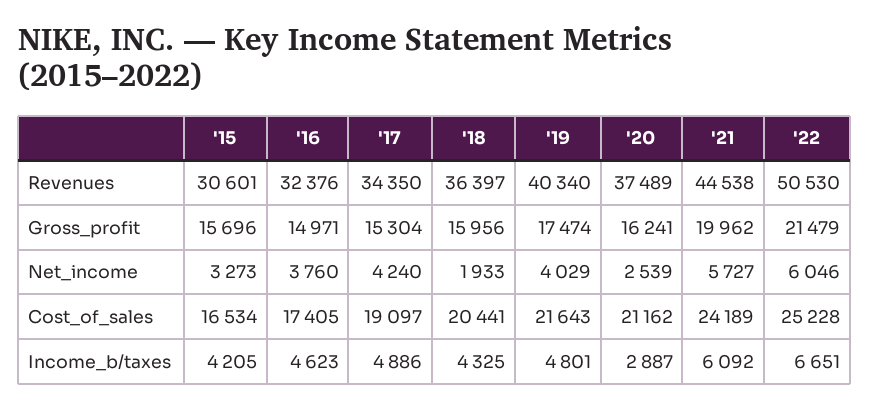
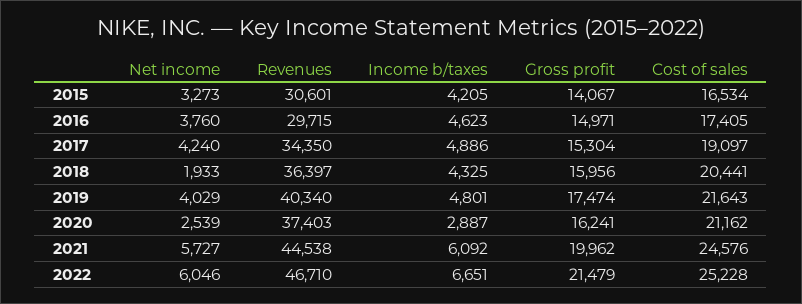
'16, Revenues: 32376 -> 29715
'20, Revenues: 37489 -> 37403
'22, Revenues: 50530 -> 46710
'15, Gross_profit: 15696 -> 14067
'21, Cost_of_sales: 24189 -> 24576

